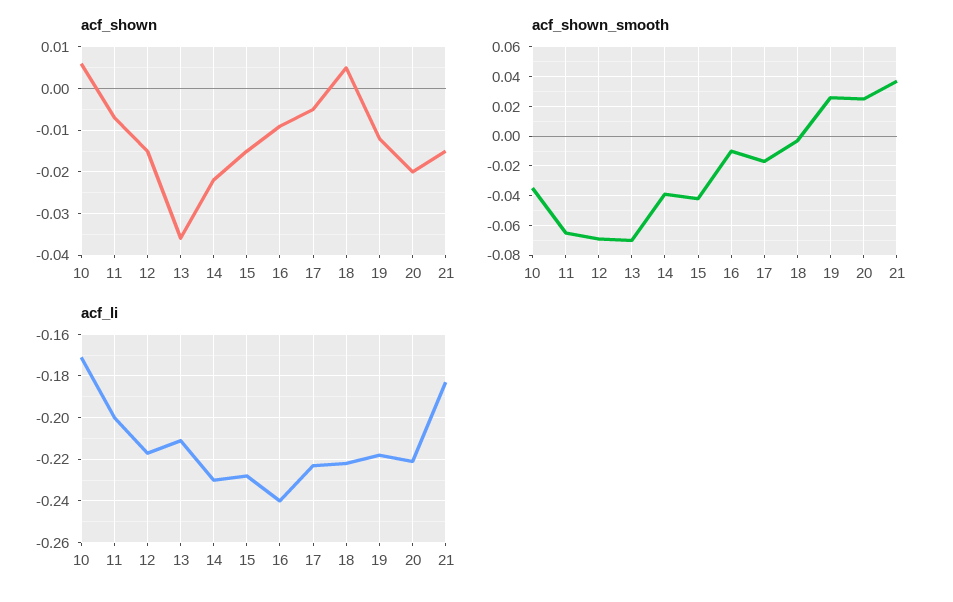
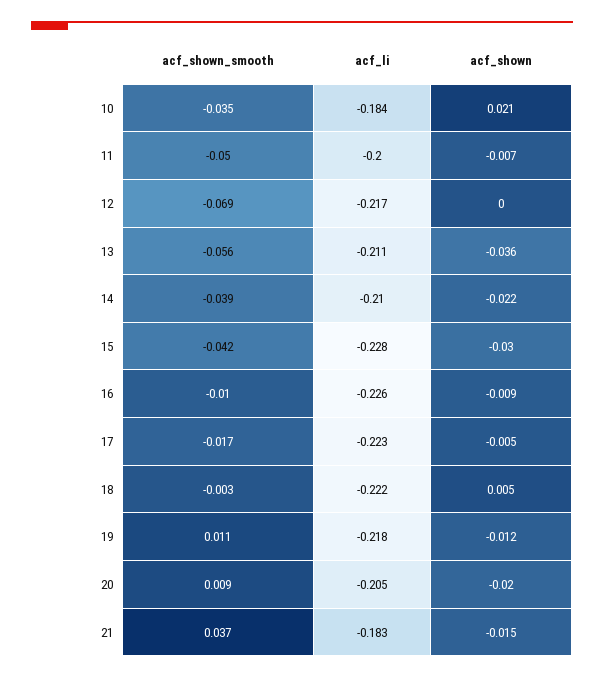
acf_shown, 10: 0.005 -> 0.021
acf_shown, 12: -0.015 -> 0
acf_shown, 15: -0.015 -> -0.03
acf_shown_smooth, 11: -0.065 -> -0.05
acf_shown_smooth, 13: -0.07 -> -0.056
acf_shown_smooth, 19: 0.025 -> 0.011
acf_shown_smooth, 20: 0.025 -> 0.009
acf_li, 10: -0.17 -> -0.184
acf_li, 14: -0.23 -> -0.21
acf_li, 16: -0.24 -> -0.226
acf_li, 20: -0.22 -> -0.205

